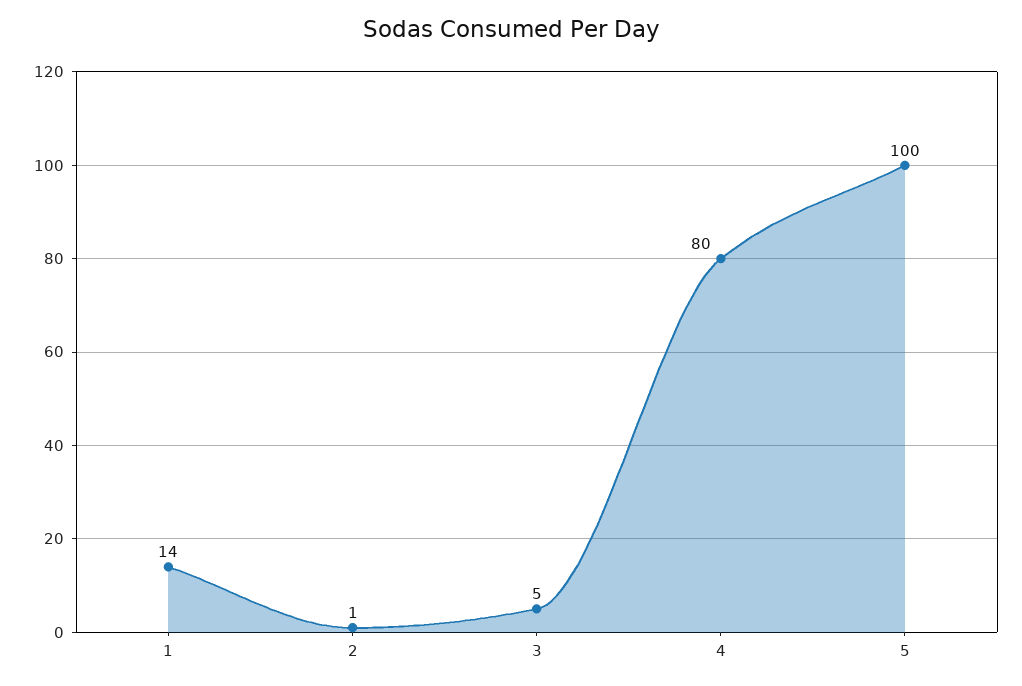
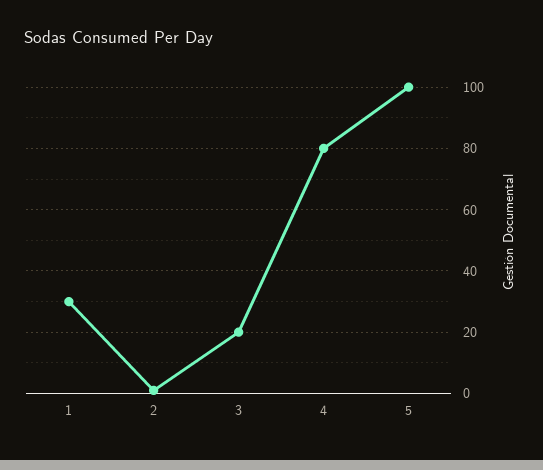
1: 14 -> 30
3: 5 -> 20

